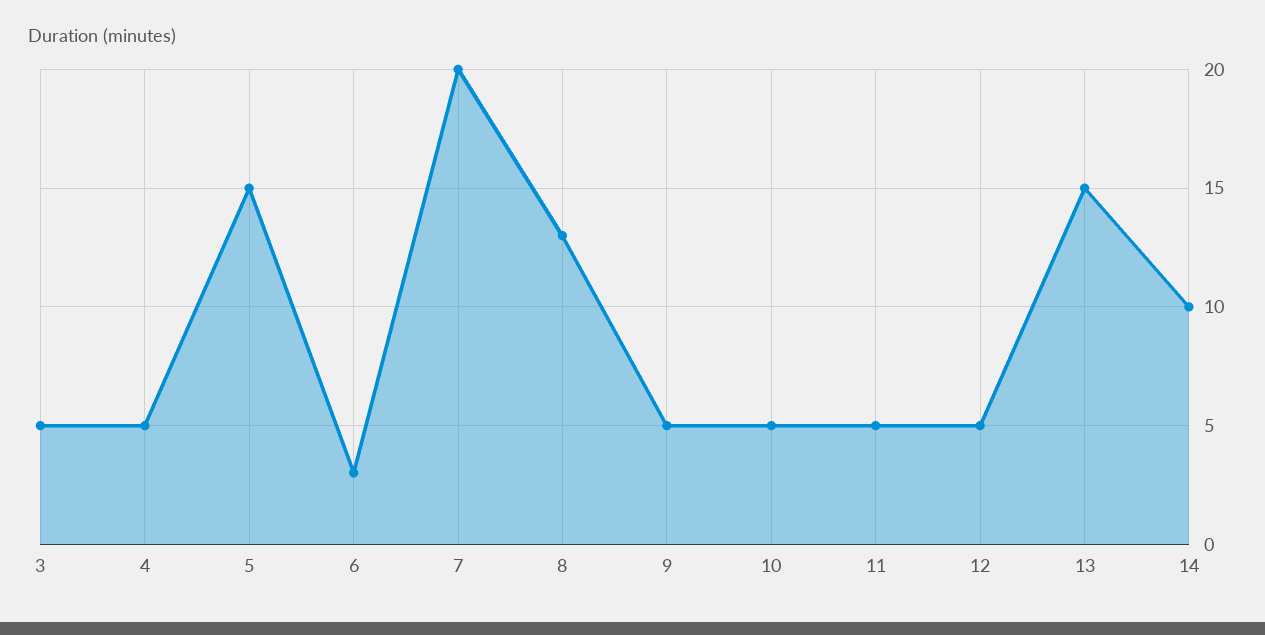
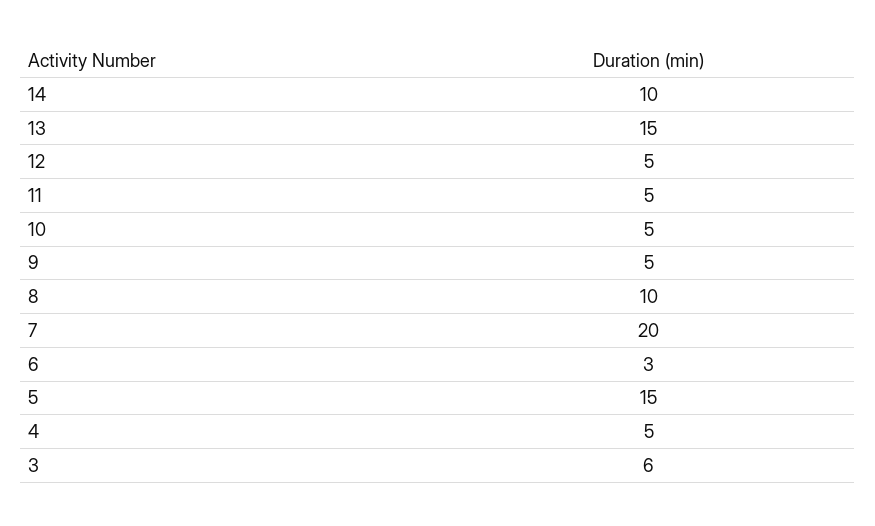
3: 5 -> 6
8: 13 -> 10

